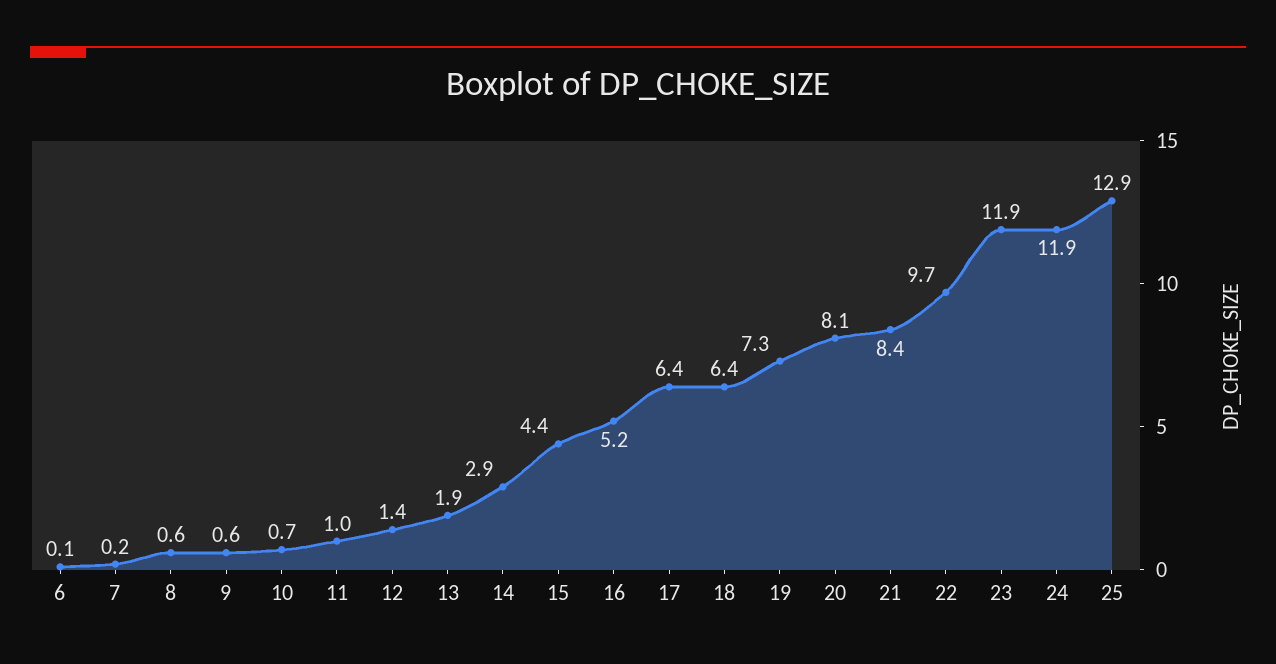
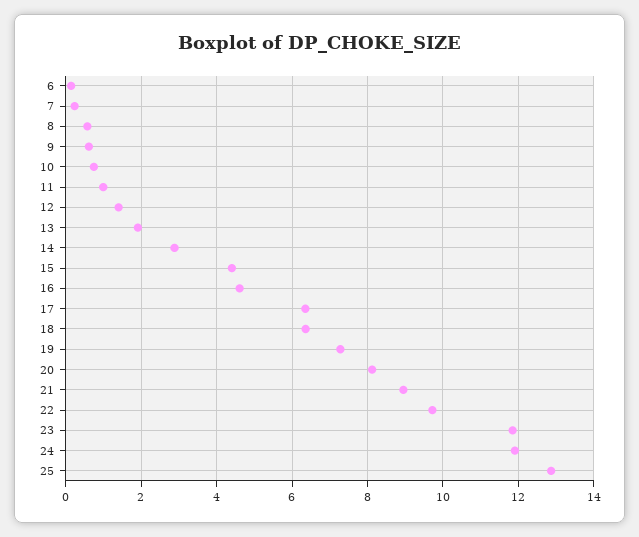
16: 5.2 -> 4.6
21: 8.4 -> 9

